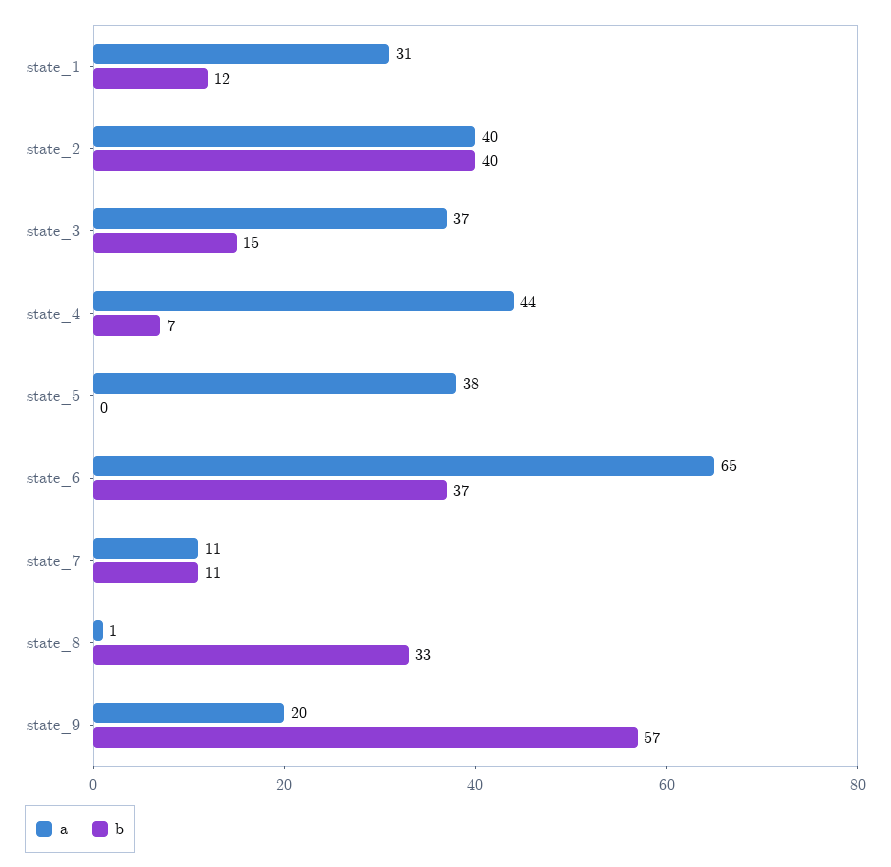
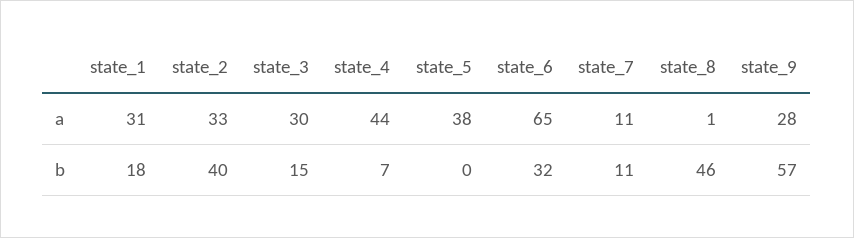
b, state_1: 12 -> 18
a, state_2: 40 -> 33
a, state_3: 37 -> 30
b, state_6: 37 -> 32
b, state_8: 33 -> 46
a, state_9: 20 -> 28

